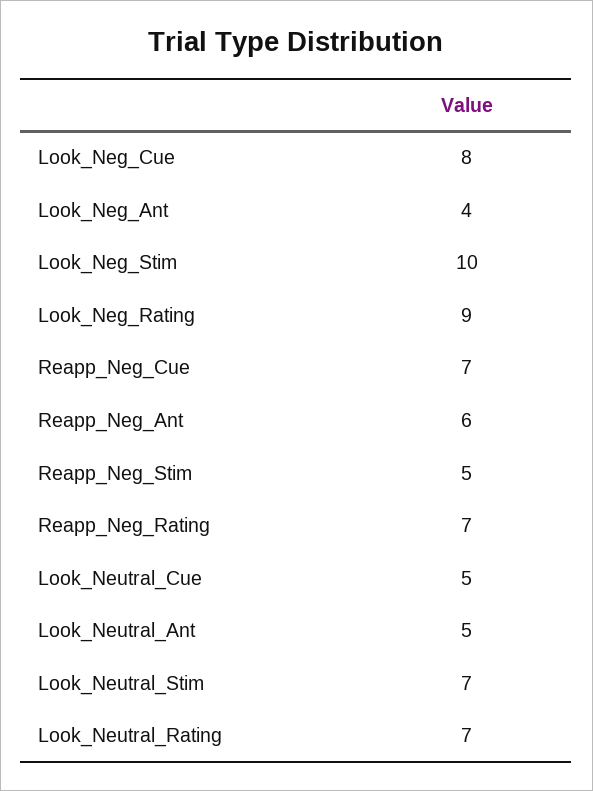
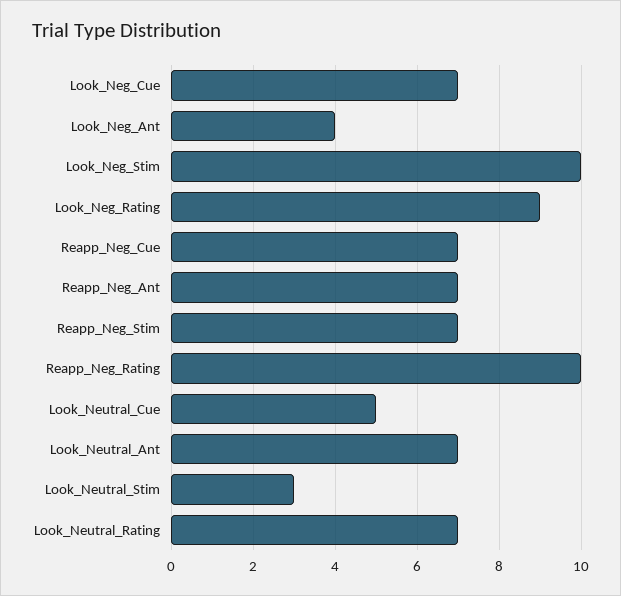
Look_Neg_Cue: 8 -> 7
Reapp_Neg_Ant: 6 -> 7
Reapp_Neg_Stim: 5 -> 7
Reapp_Neg_Rating: 7 -> 10
Look_Neutral_Ant: 5 -> 7
Look_Neutral_Stim: 7 -> 3

